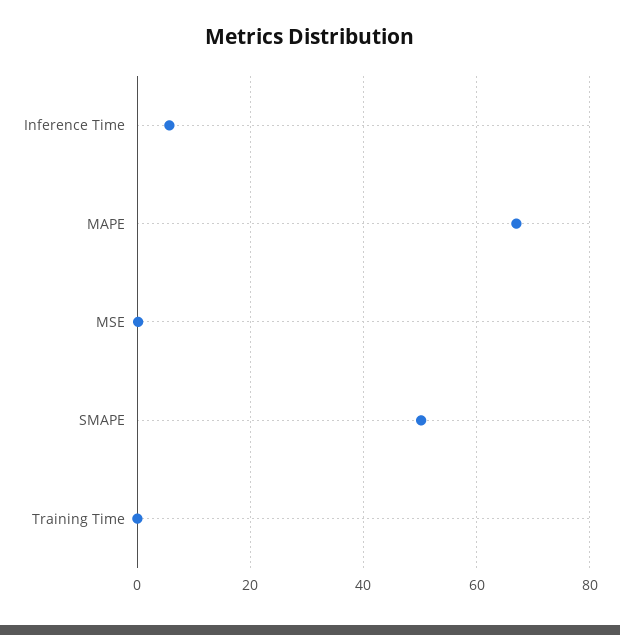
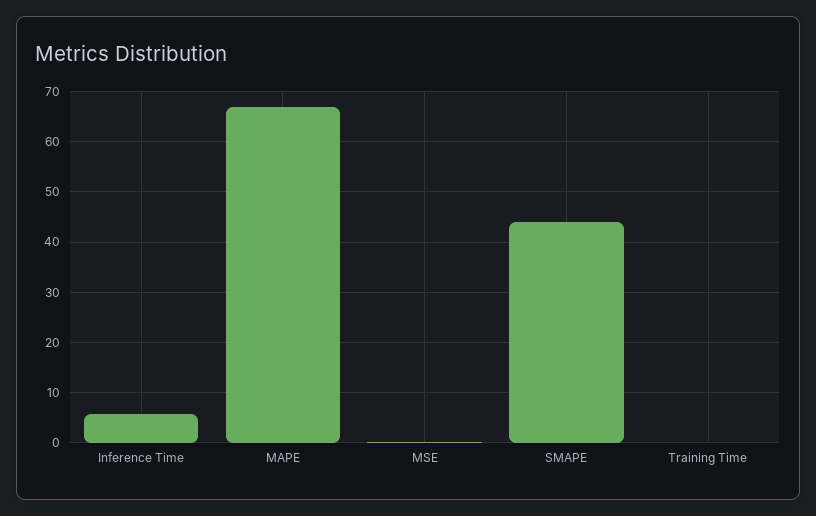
SMAPE: 50 -> 44

